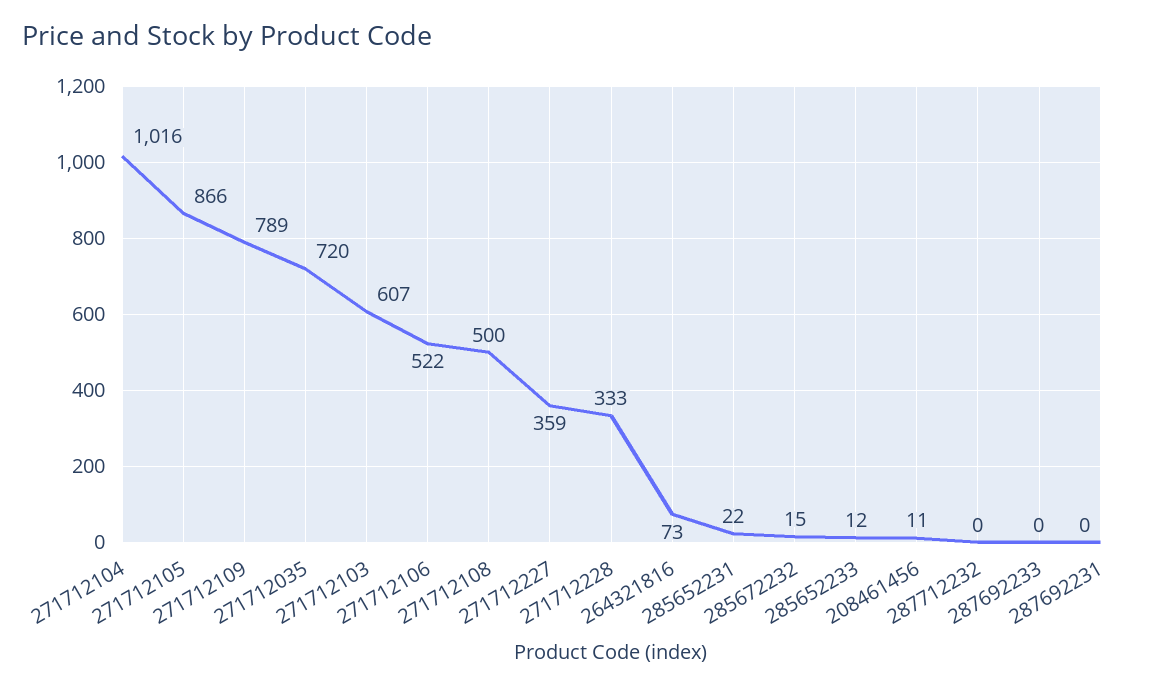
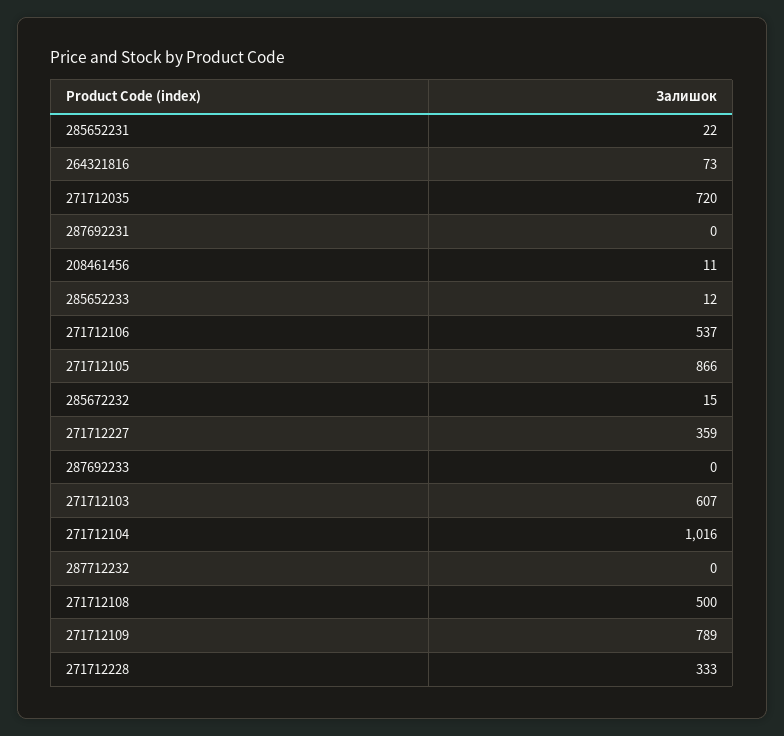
271712106: 522 -> 537

